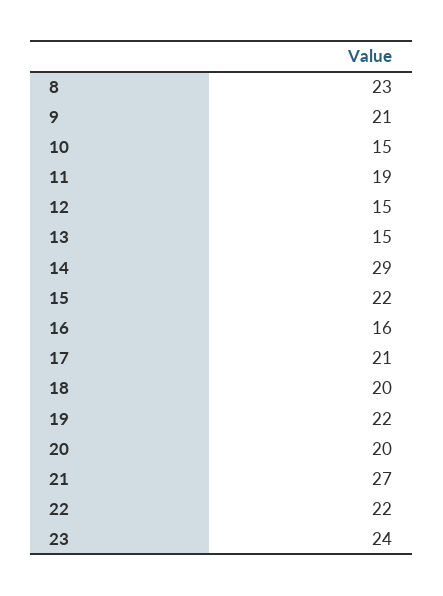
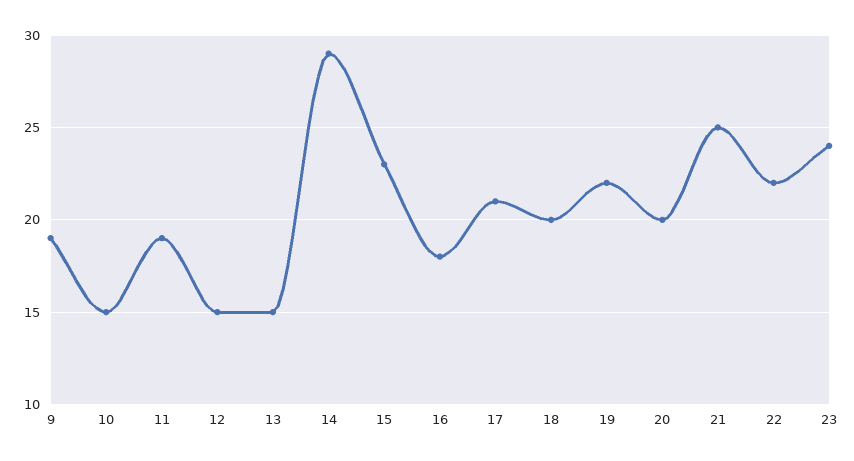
8: 23 -> none
9: 21 -> 19
15: 22 -> 23
16: 16 -> 18
21: 27 -> 25

